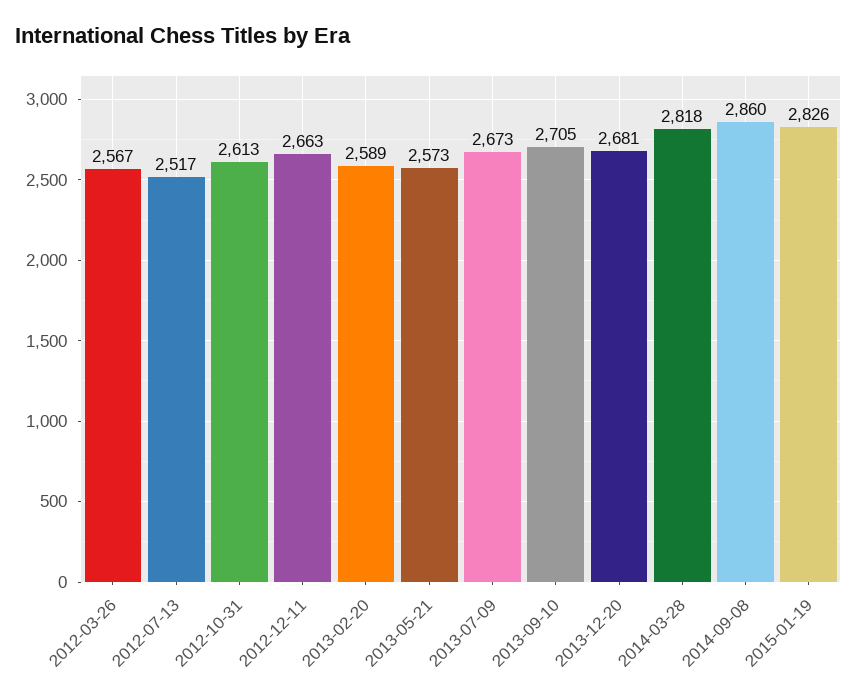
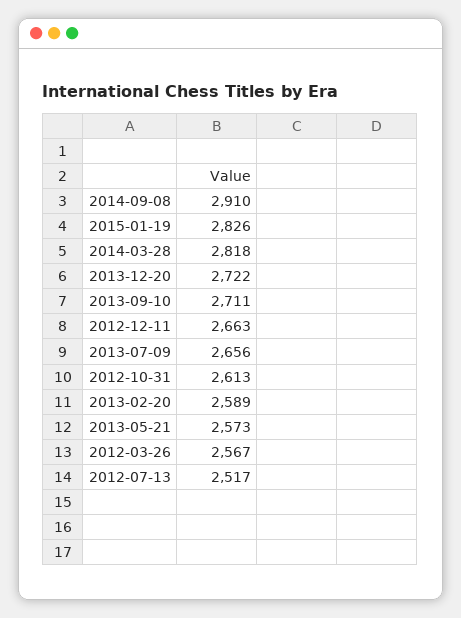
2013-07-09: 2673 -> 2656
2013-09-10: 2705 -> 2711
2013-12-20: 2681 -> 2722
2014-09-08: 2860 -> 2910

